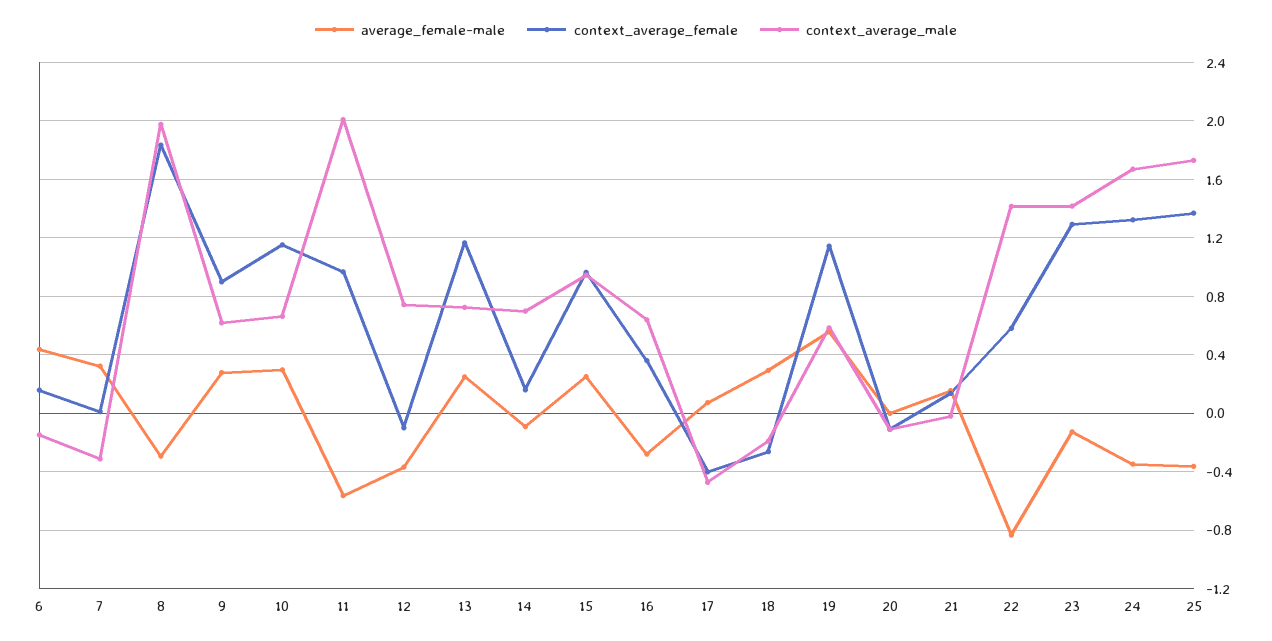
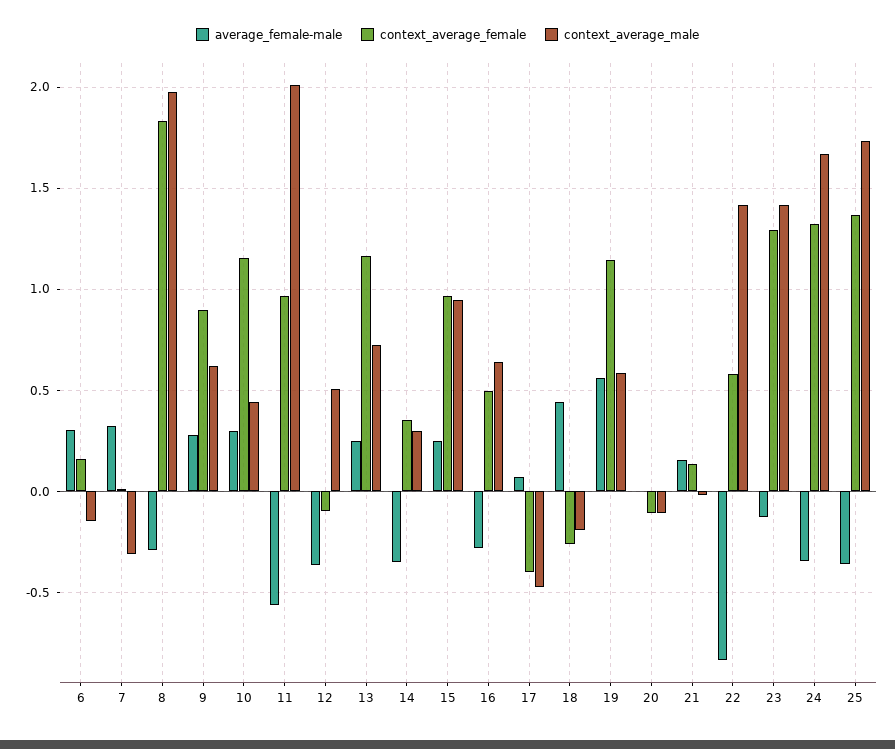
average_female-male, 6: 0.45 -> 0.3
context_average_male, 10: 0.65 -> 0.45
context_average_male, 12: 0.75 -> 0.5
average_female-male, 14: -0.1 -> -0.35
context_average_female, 14: 0.15 -> 0.35
context_average_male, 14: 0.7 -> 0.3
context_average_female, 16: 0.35 -> 0.5
average_female-male, 18: 0.3 -> 0.45

